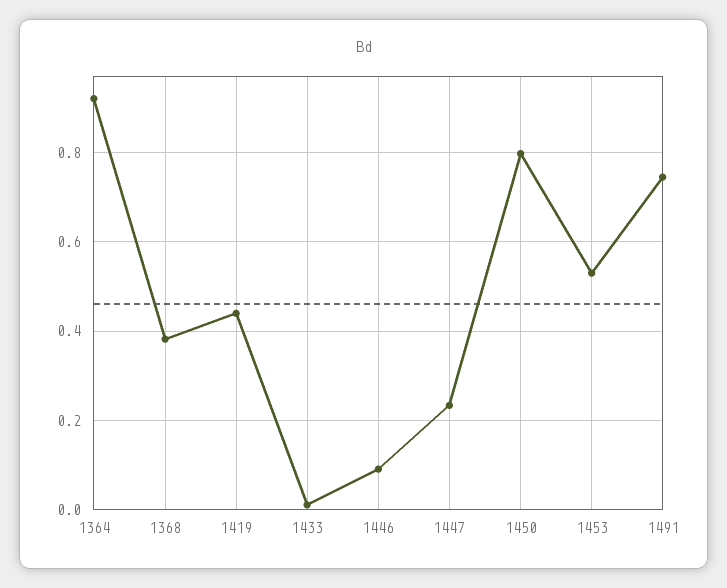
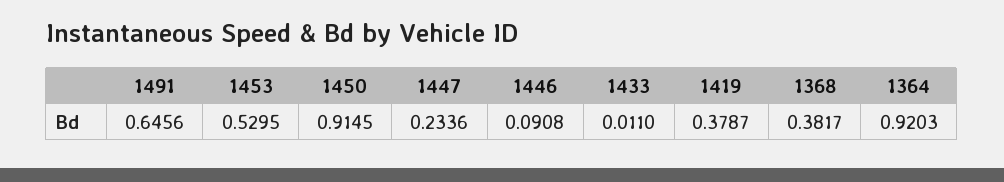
1419: 0.44 -> 0.3787
1450: 0.8 -> 0.9145
1491: 0.74 -> 0.6456

